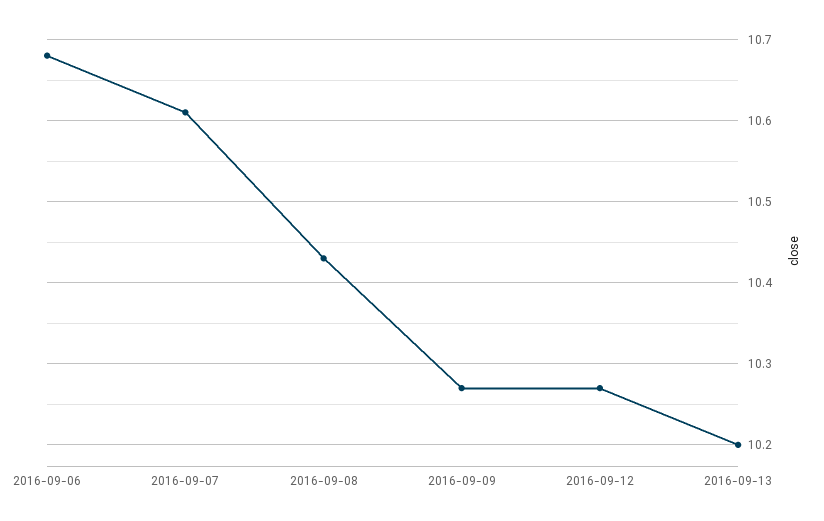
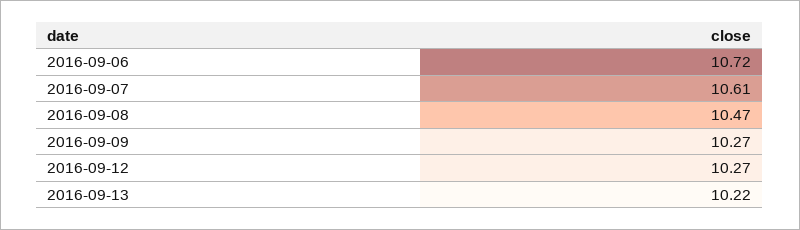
2016-09-06: 10.68 -> 10.72
2016-09-08: 10.43 -> 10.47
2016-09-13: 10.2 -> 10.22

